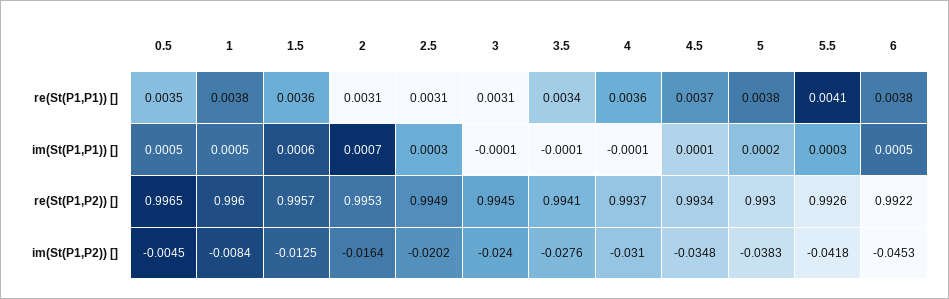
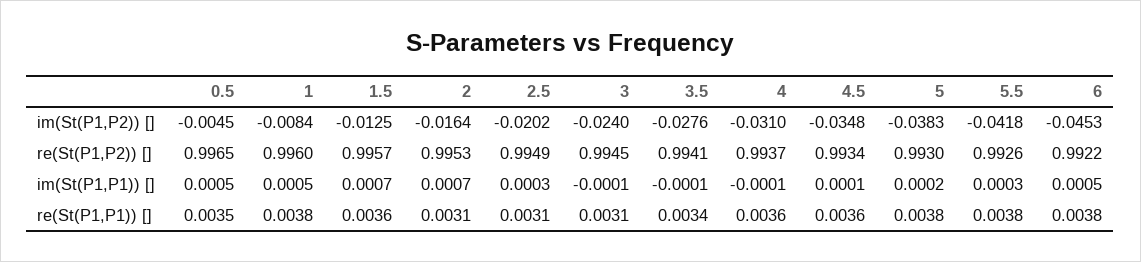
4.5, re(St(P1,P1)) []: 0.0037 -> 0.0036
5.5, re(St(P1,P1)) []: 0.0041 -> 0.0038
1.5, im(St(P1,P1)) []: 0.0006 -> 0.0007

